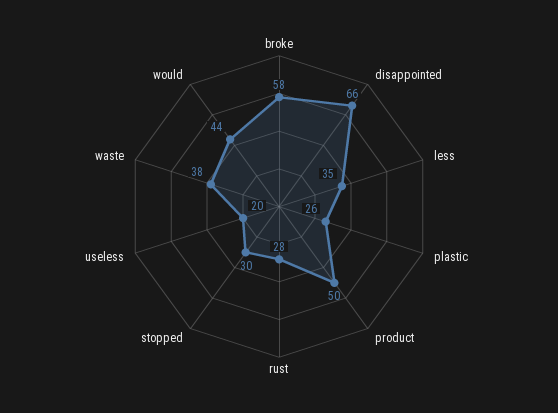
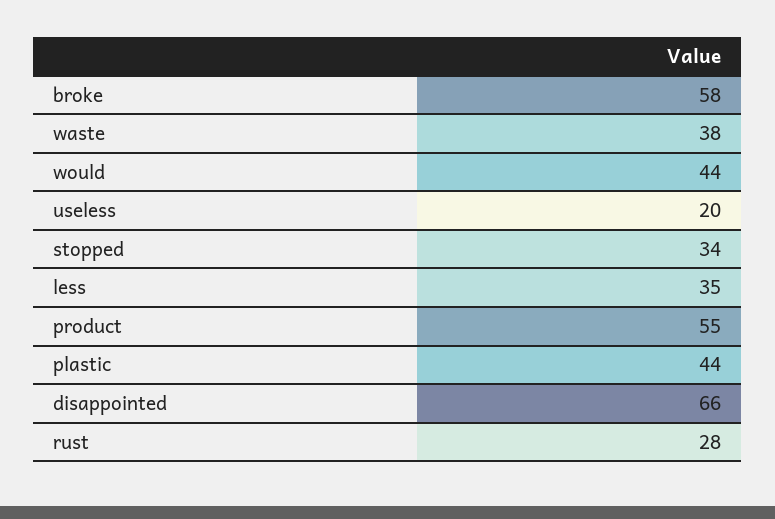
plastic: 26 -> 44
product: 50 -> 55
stopped: 30 -> 34

